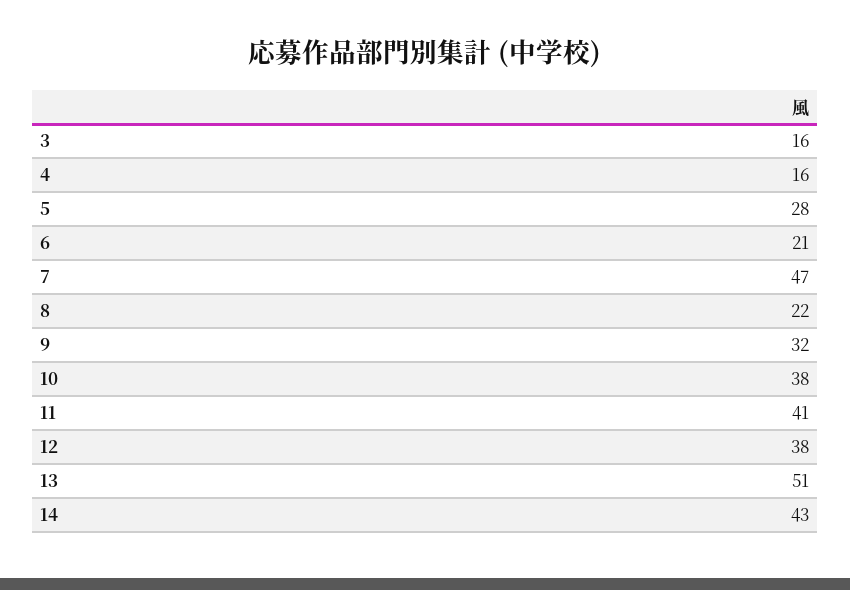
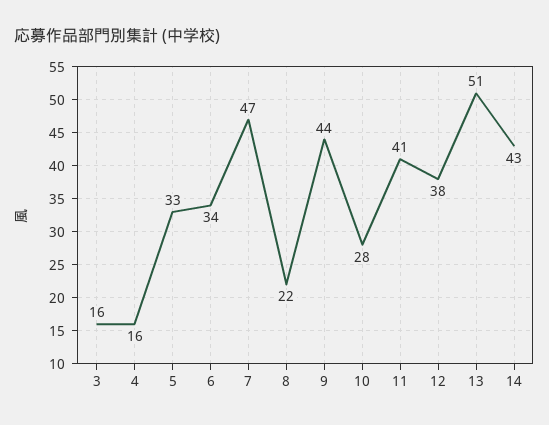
5: 28 -> 33
6: 21 -> 34
9: 32 -> 44
10: 38 -> 28

